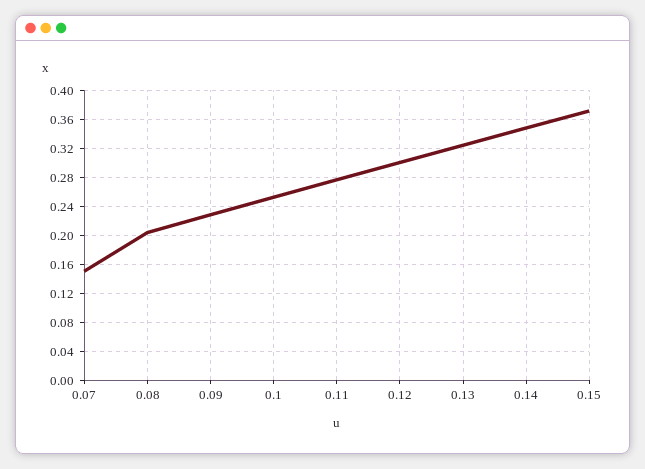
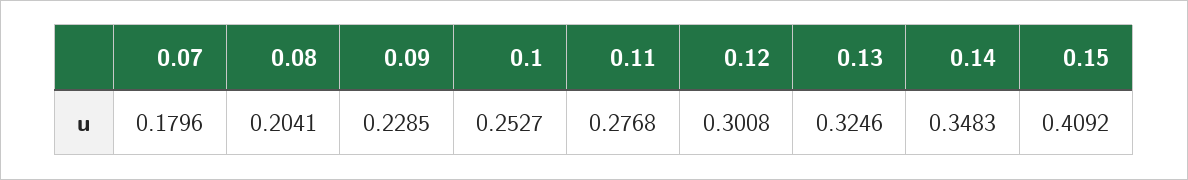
0.07: 0.15 -> 0.1796
0.15: 0.37 -> 0.4092

